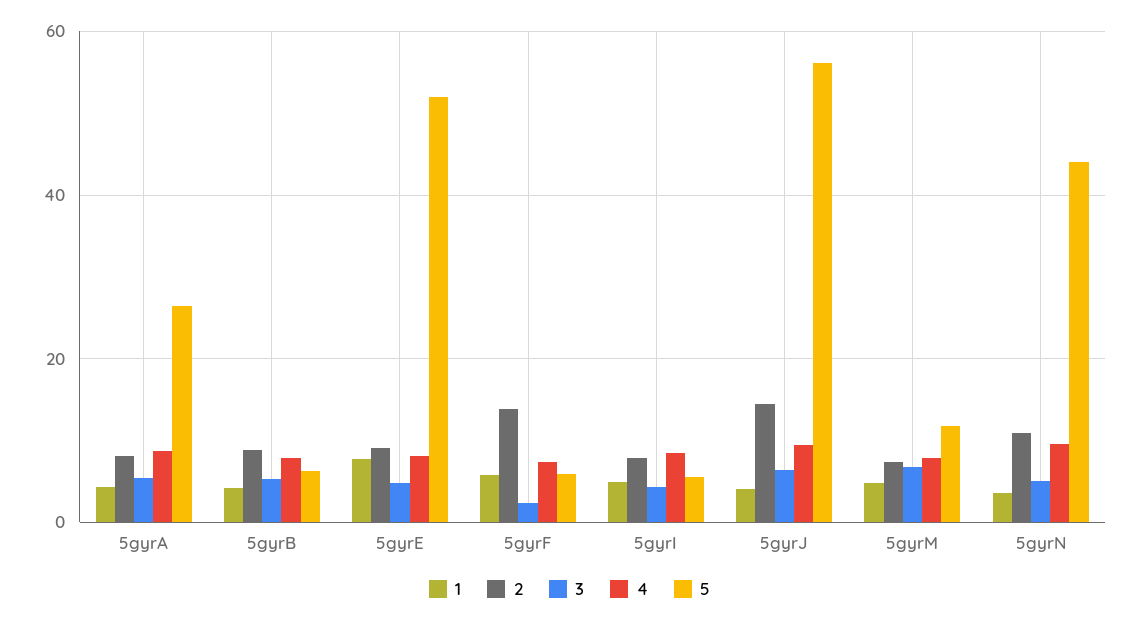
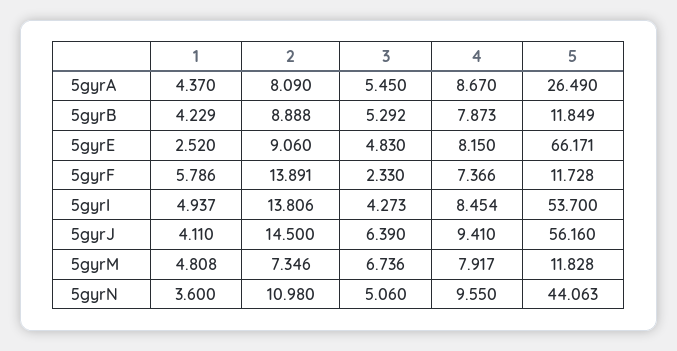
5, 5gyrB: 6 -> 11.849
1, 5gyrE: 8 -> 2.52
5, 5gyrE: 52 -> 66.171
5, 5gyrF: 6 -> 11.728
2, 5gyrI: 8 -> 13.806
5, 5gyrI: 6 -> 53.7

